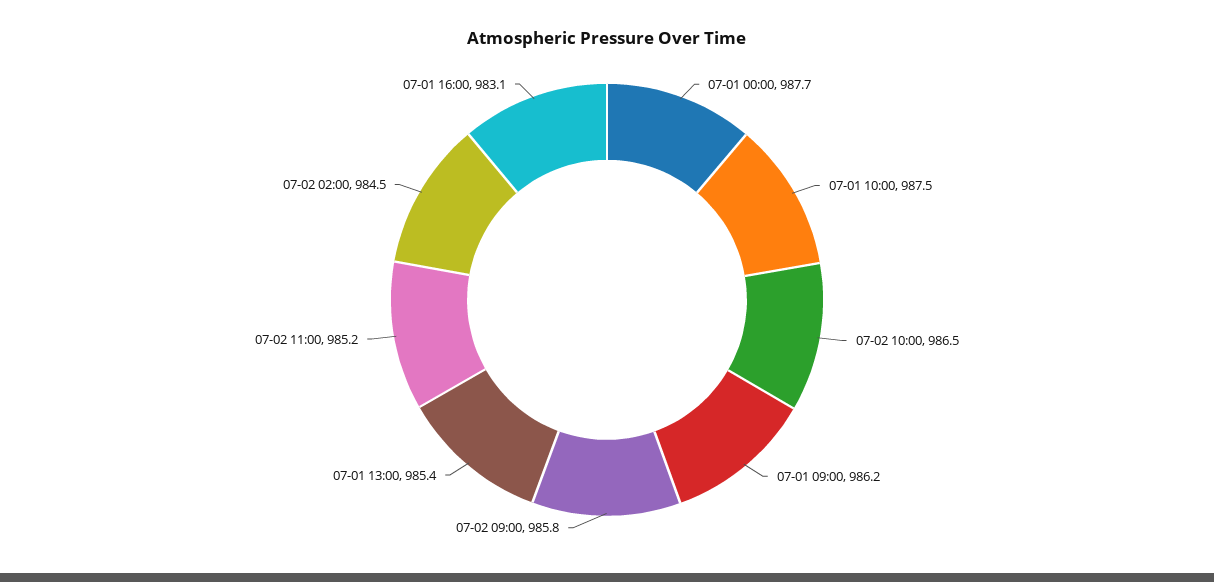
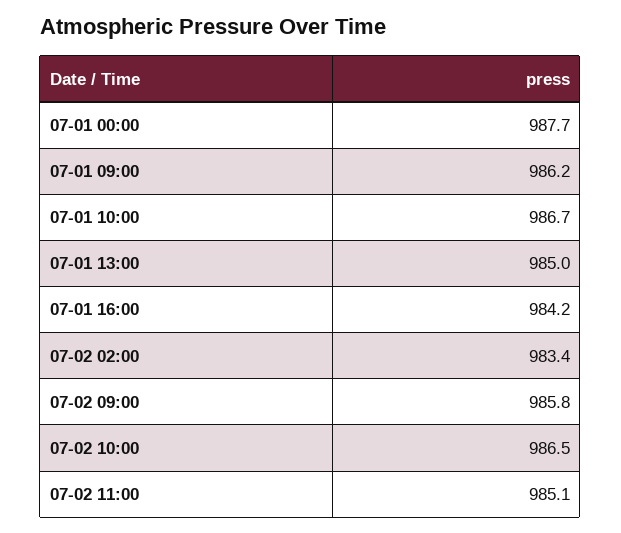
07-01 10:00: 987.5 -> 986.7
07-01 13:00: 985.4 -> 985
07-02 11:00: 985.2 -> 985.1
07-02 02:00: 984.5 -> 983.4
07-01 16:00: 983.1 -> 984.2

